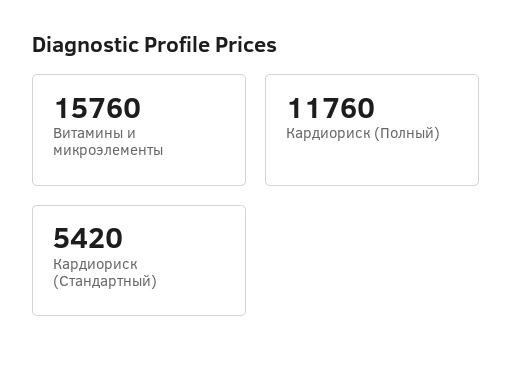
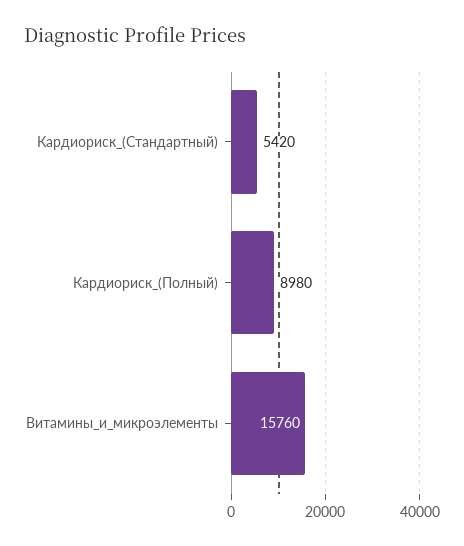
Кардиориск (Полный): 11760 -> 8980

